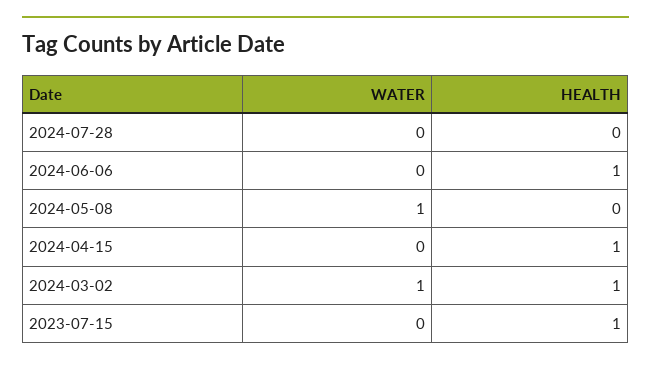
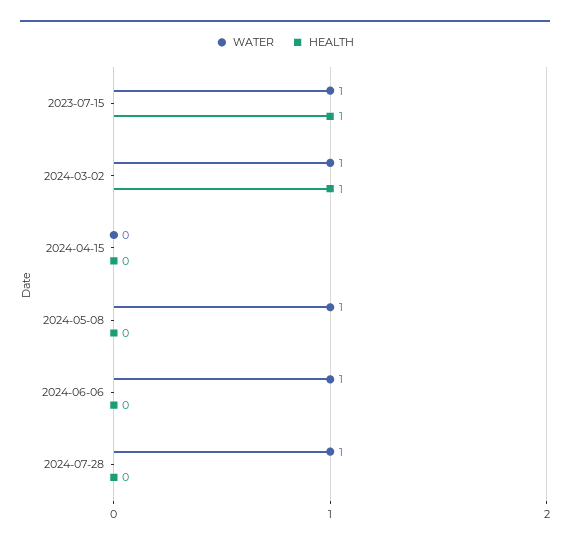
WATER, 2024-07-28: 0 -> 1
WATER, 2024-06-06: 0 -> 1
HEALTH, 2024-06-06: 1 -> 0
HEALTH, 2024-04-15: 1 -> 0
WATER, 2023-07-15: 0 -> 1

